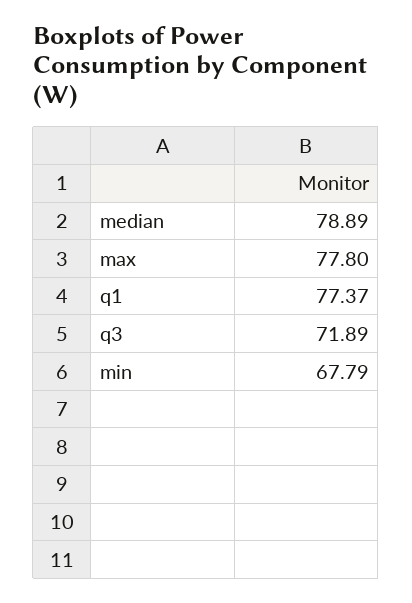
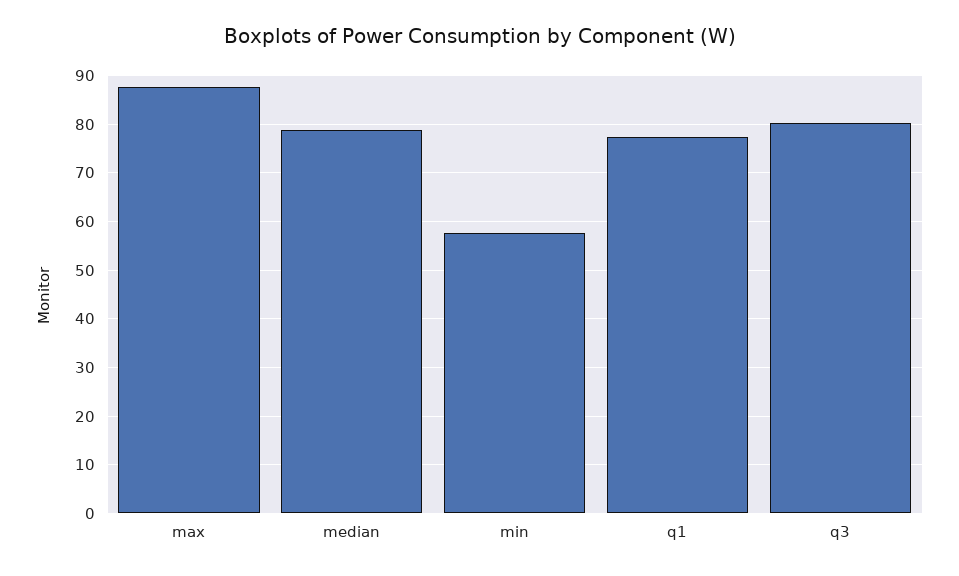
max: 77.8 -> 88
q3: 71.89 -> 80
min: 67.79 -> 58

